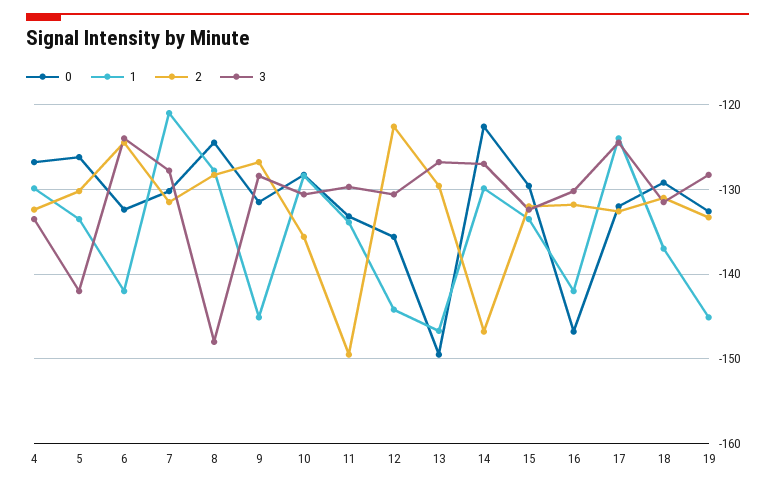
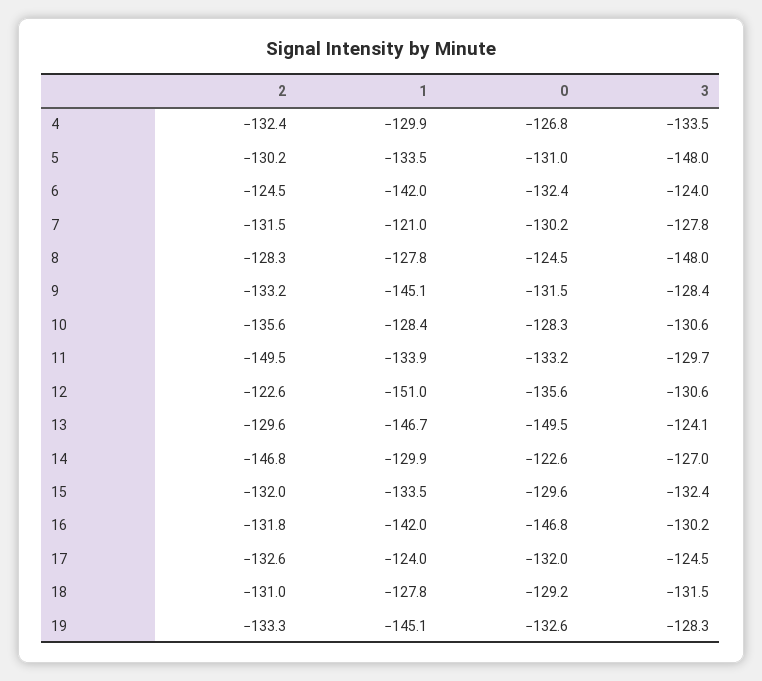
0, 5: -126 -> -131
3, 5: -142 -> -148
2, 9: -127 -> -133.2
1, 12: -144 -> -151
3, 13: -127 -> -124.1
1, 18: -137 -> -127.8

